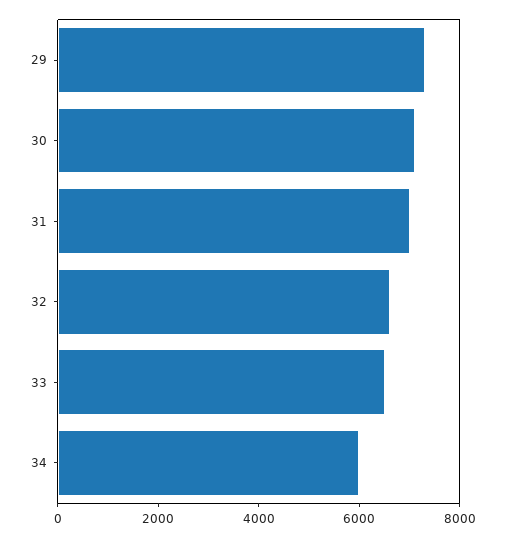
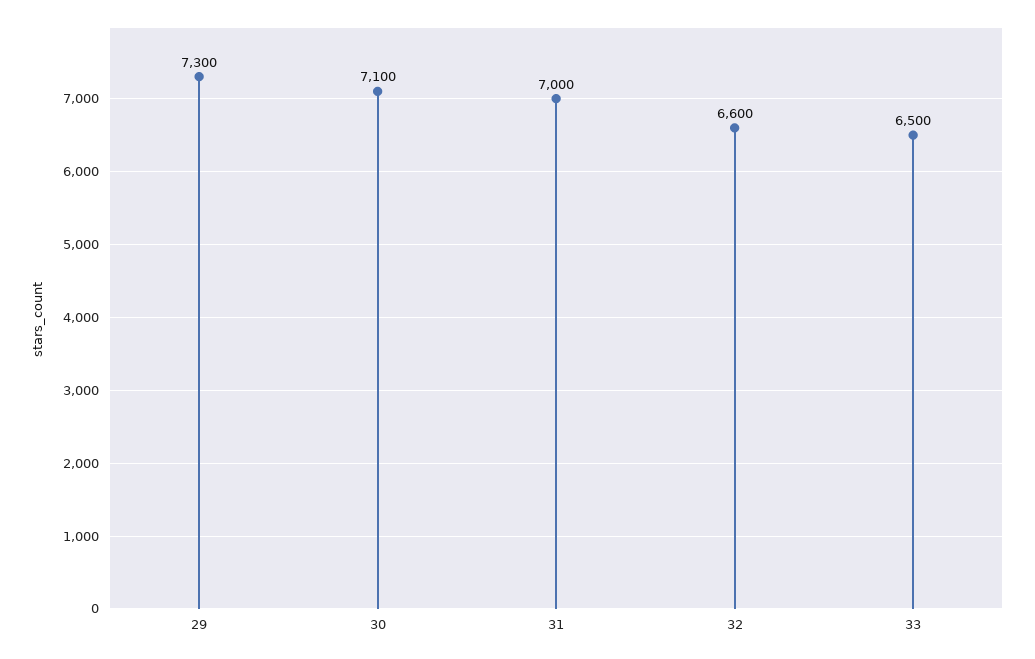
34: 6000 -> none

